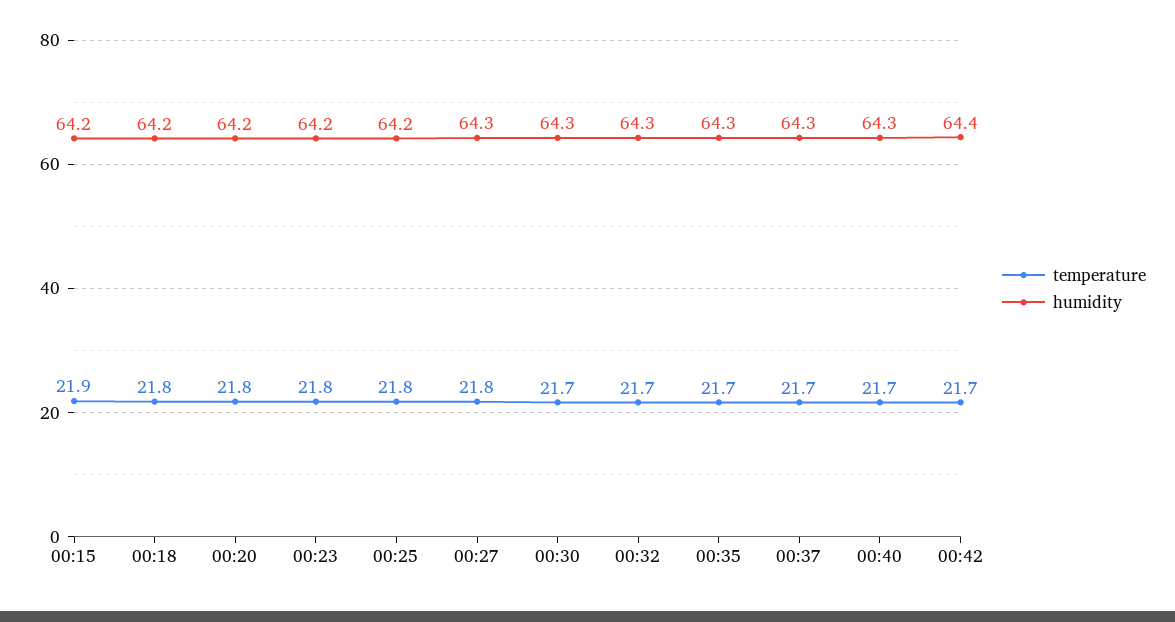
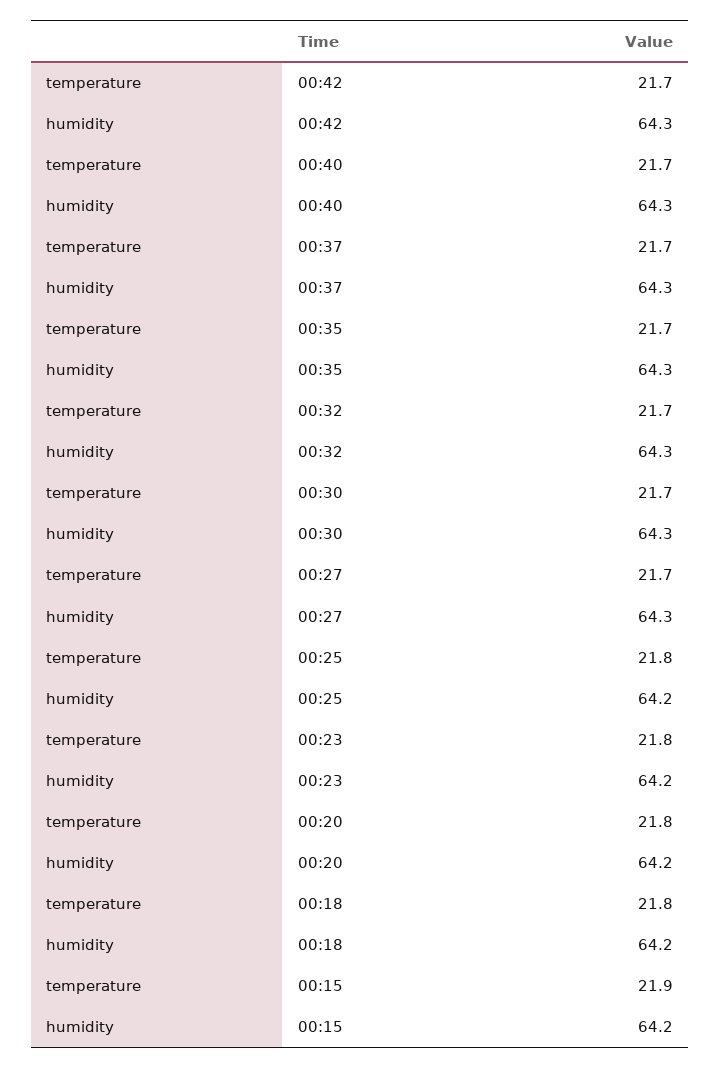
temperature, 00:27: 21.8 -> 21.7
humidity, 00:42: 64.4 -> 64.3

